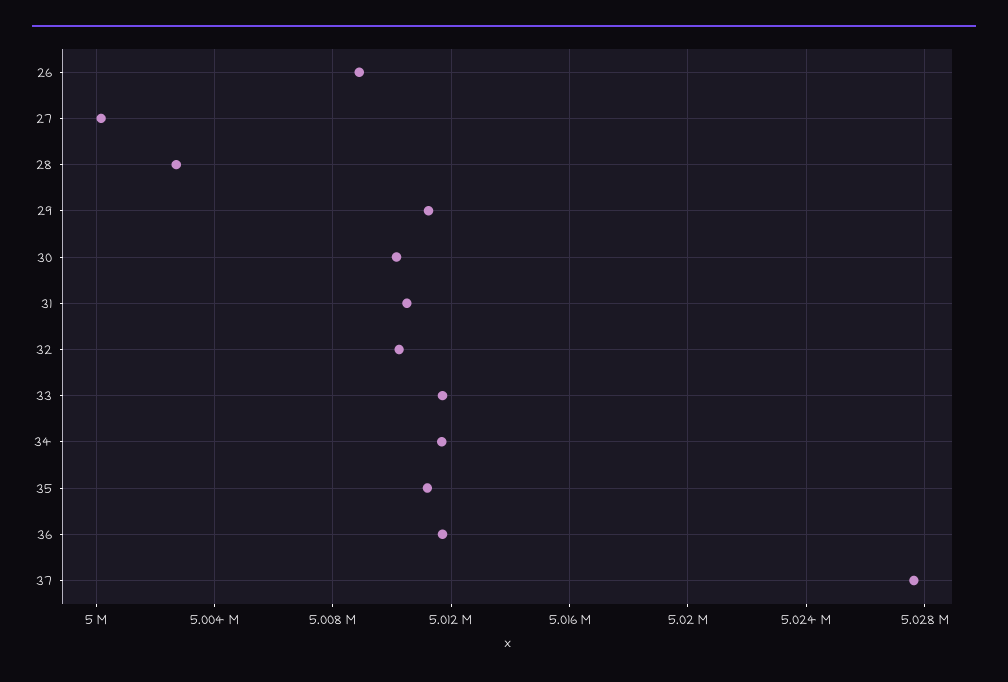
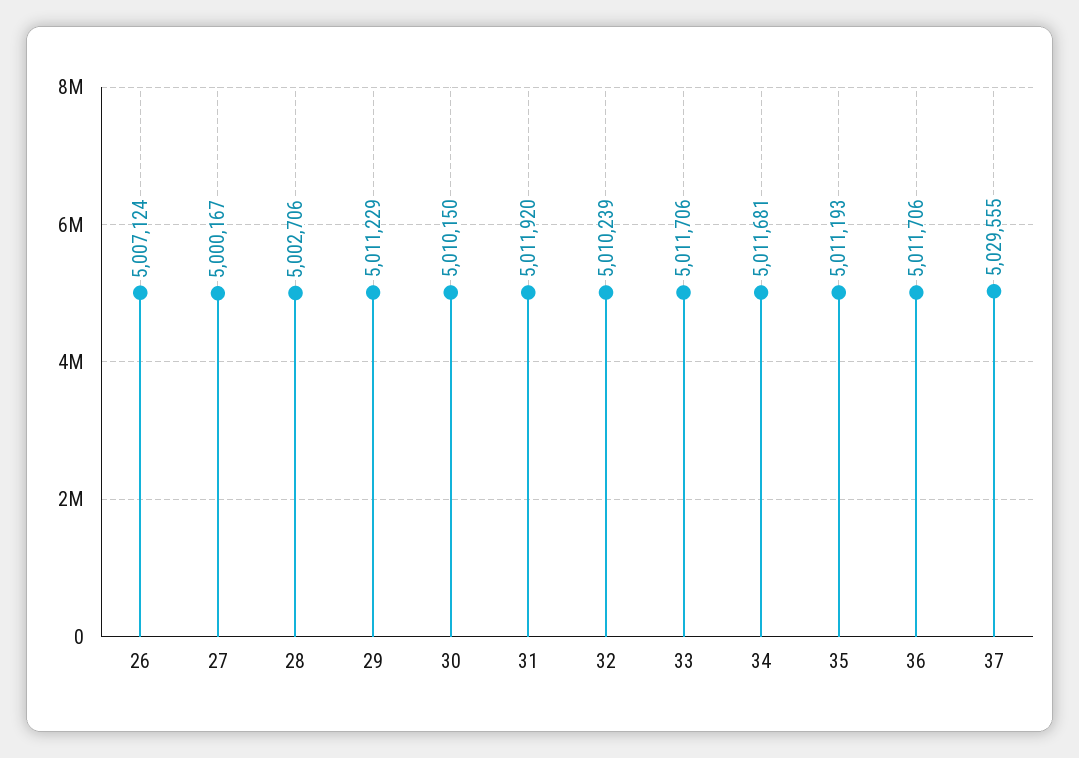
26: 5009000 -> 5007124
31: 5010500 -> 5011920
37: 5027500 -> 5029555

